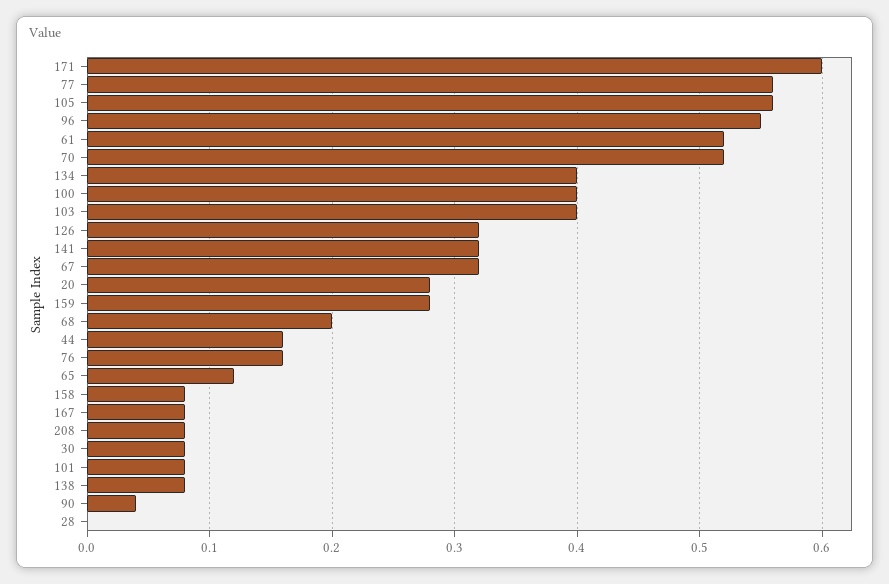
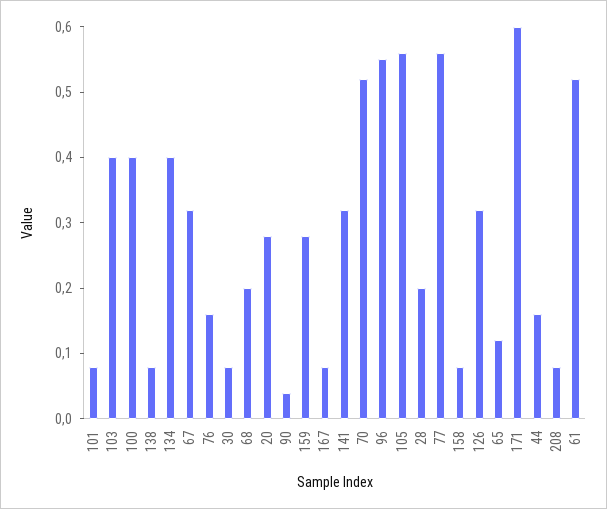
28: 0 -> 0.2

